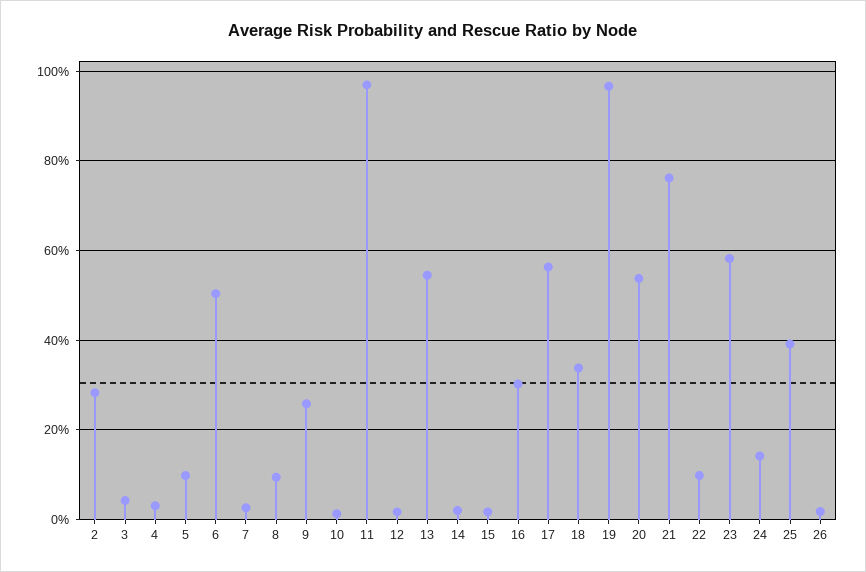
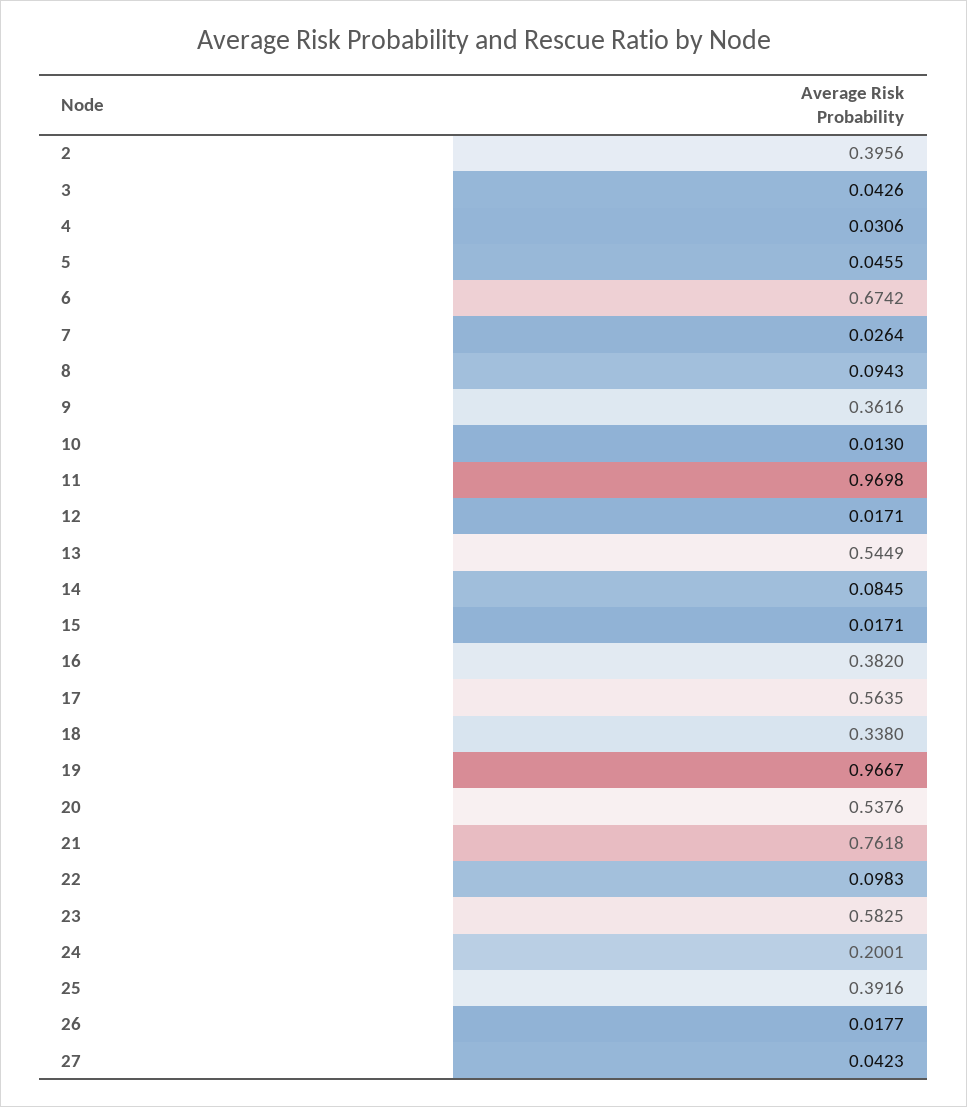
2: 0.28 -> 0.3956
5: 0.1 -> 0.0455
6: 0.5 -> 0.6742
9: 0.26 -> 0.3616
14: 0.02 -> 0.0845
16: 0.3 -> 0.382
24: 0.14 -> 0.2001
27: none -> 0.0423

